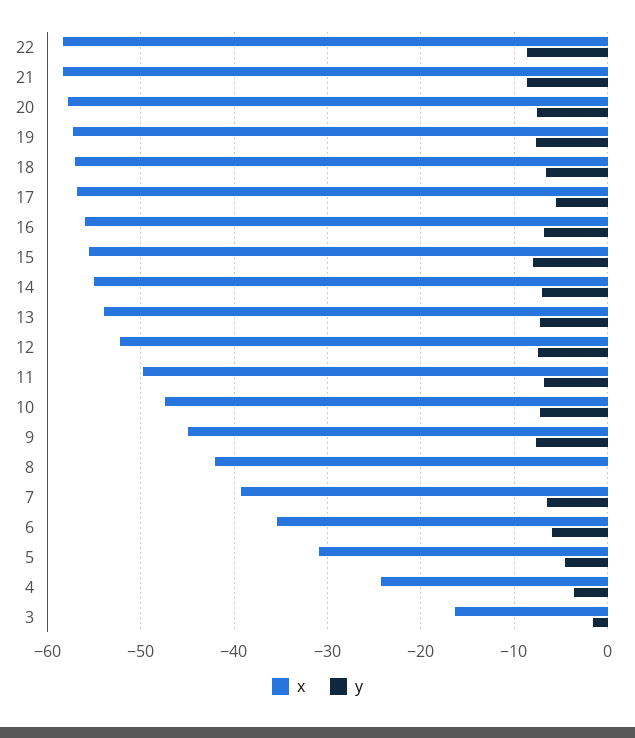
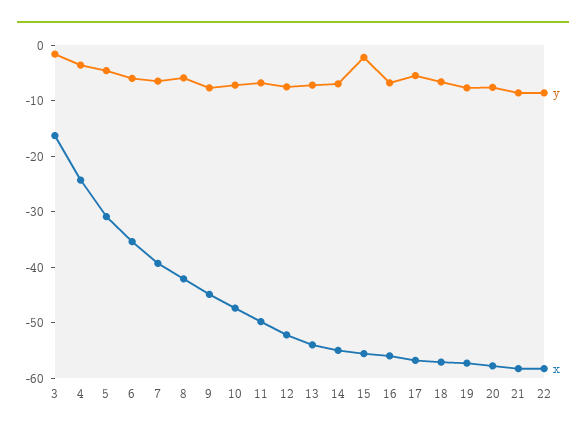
y, 15: -8 -> -2
y, 8: 0 -> -6

